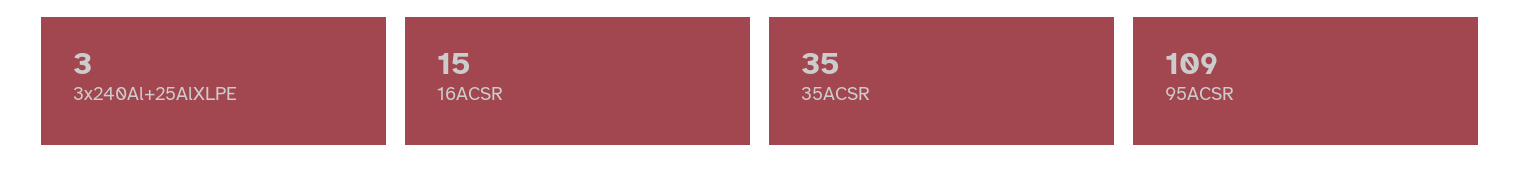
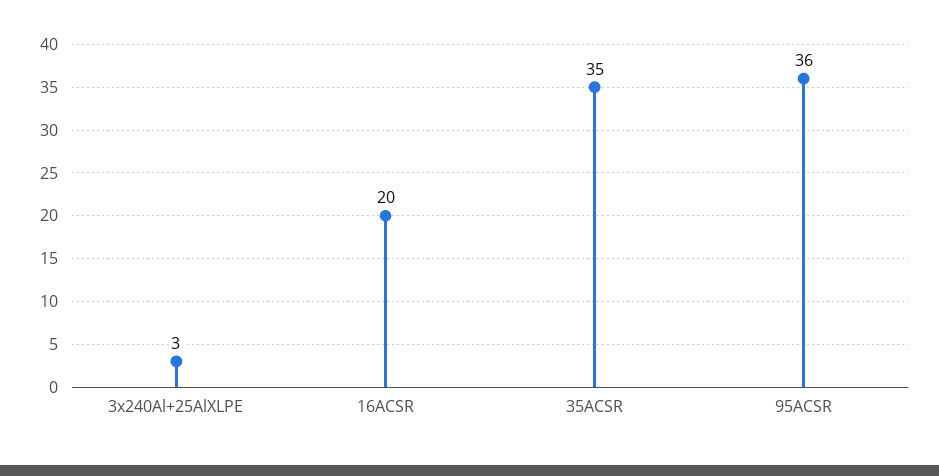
16ACSR: 15 -> 20
95ACSR: 109 -> 36

